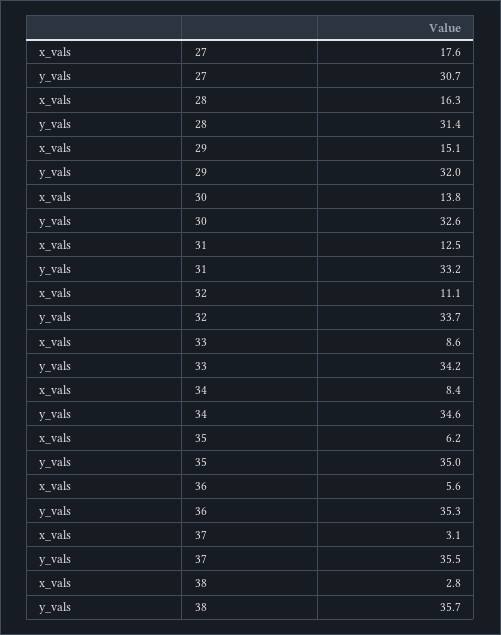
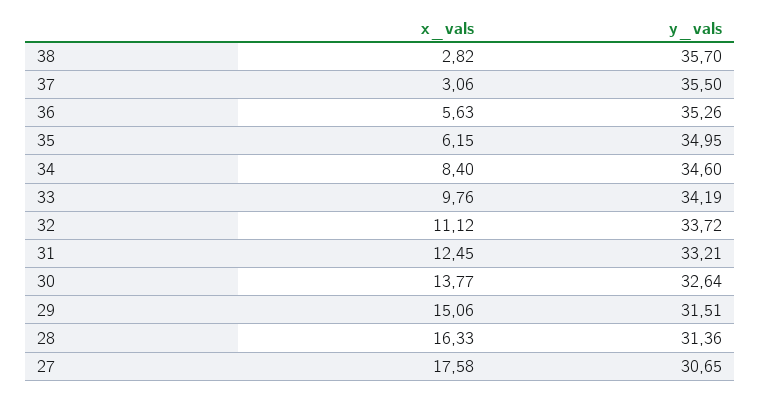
y_vals, 29: 32 -> 31.51
x_vals, 33: 8.6 -> 9.76

